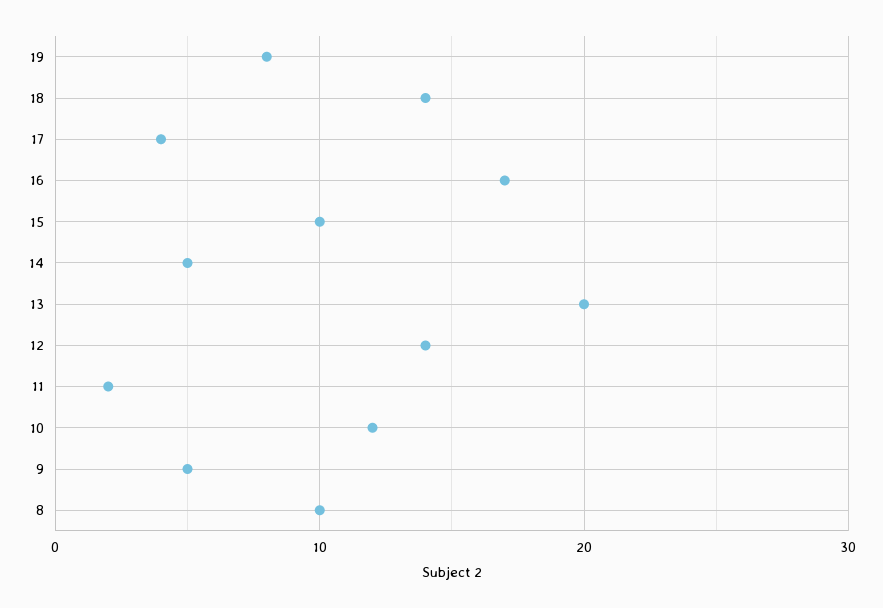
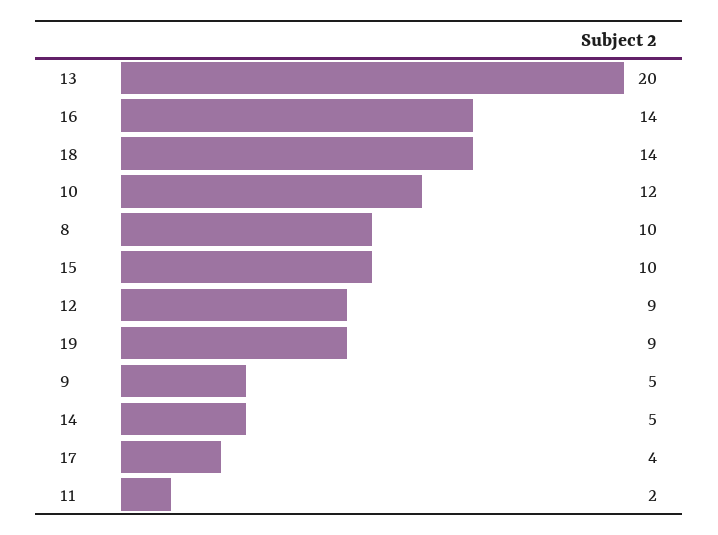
19: 8 -> 9
16: 17 -> 14
12: 14 -> 9

